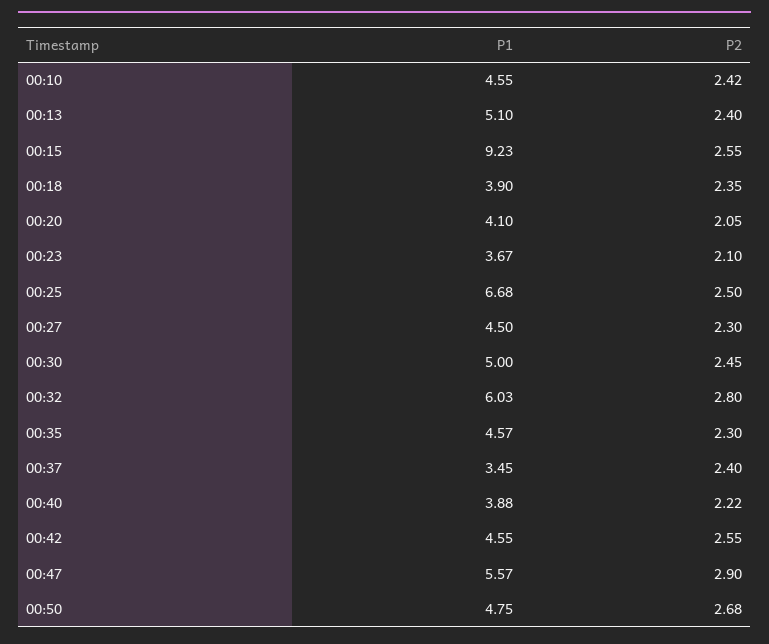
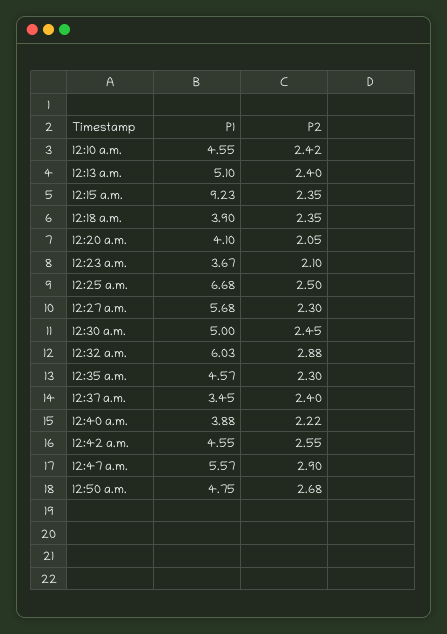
P2, 00:15: 2.55 -> 2.35
P1, 00:27: 4.5 -> 5.68
P2, 00:32: 2.8 -> 2.88

